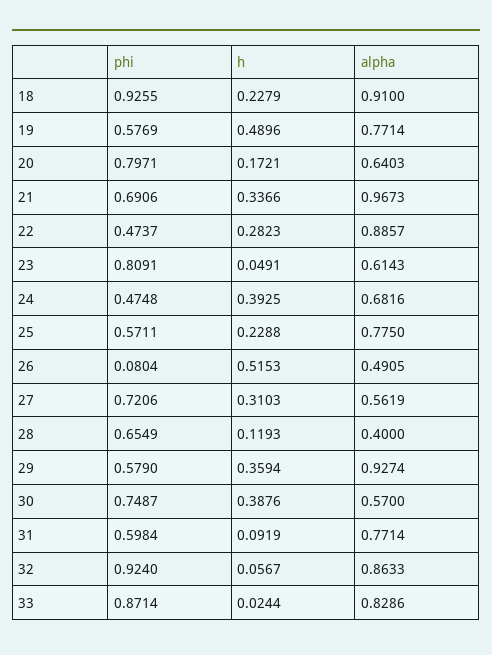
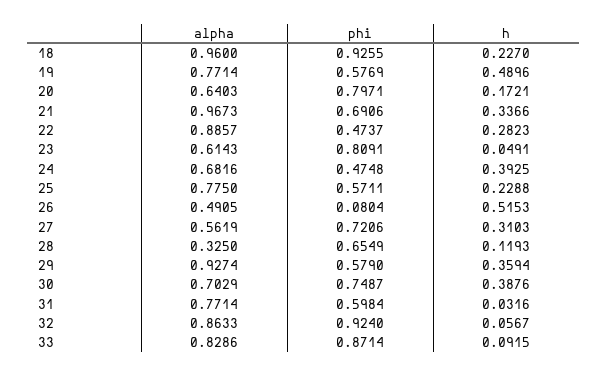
h, 18: 0.2279 -> 0.227
alpha, 18: 0.91 -> 0.96
alpha, 28: 0.4 -> 0.325
alpha, 30: 0.57 -> 0.7029
h, 31: 0.0919 -> 0.0316
h, 33: 0.0244 -> 0.0915

